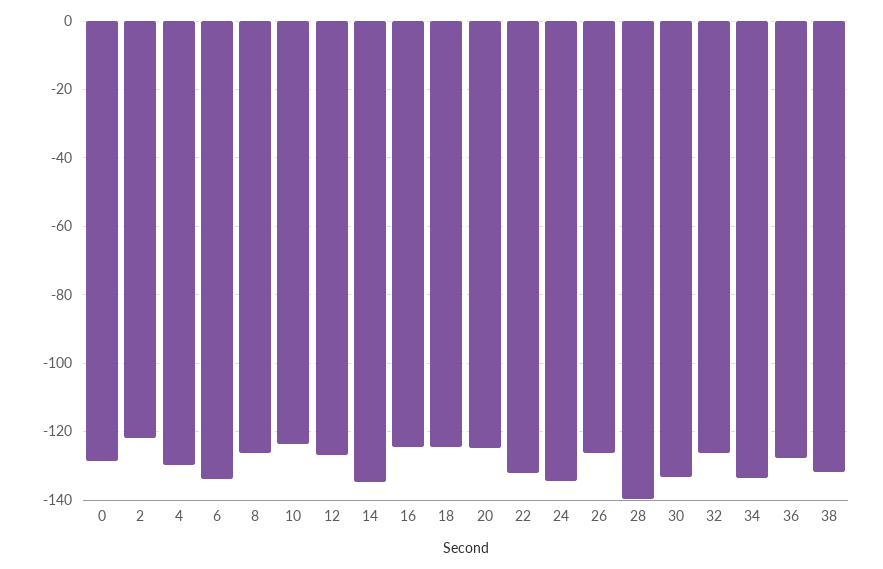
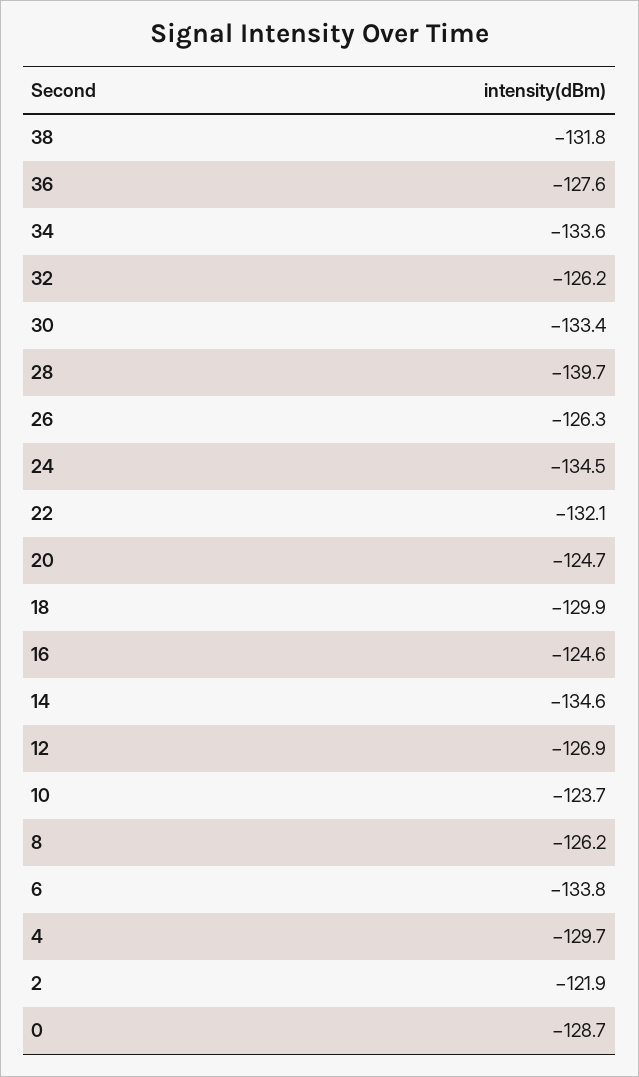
18: -124 -> -129.9

